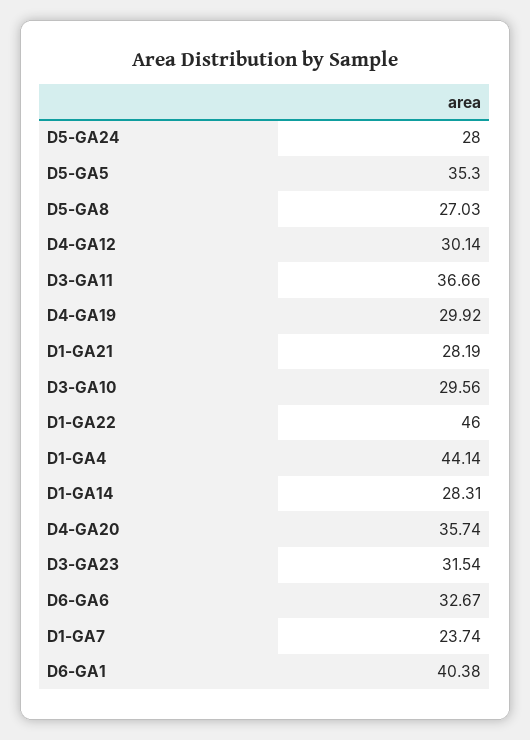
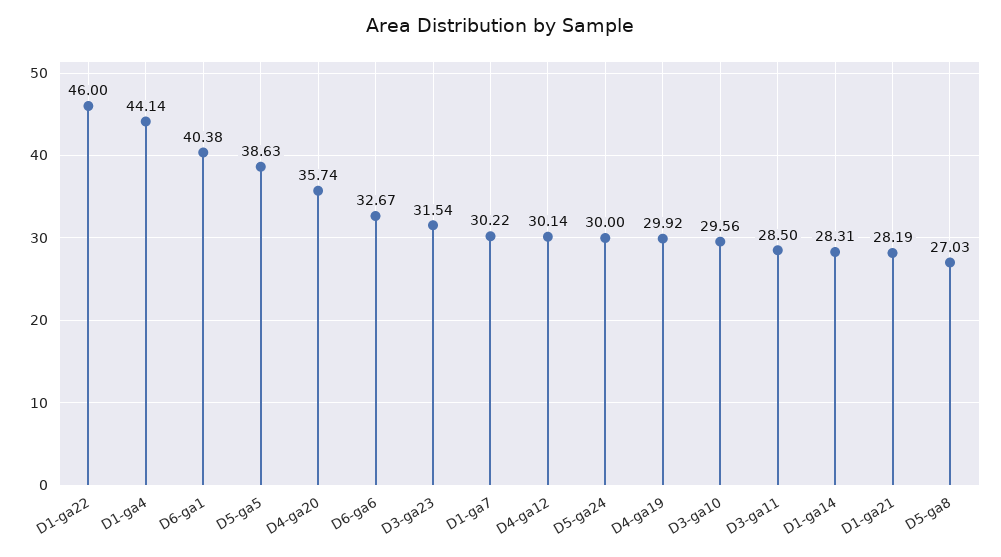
D5-GA24: 28 -> 30
D5-GA5: 35.3 -> 38.63
D3-GA11: 36.66 -> 28.5
D1-GA7: 23.74 -> 30.22

